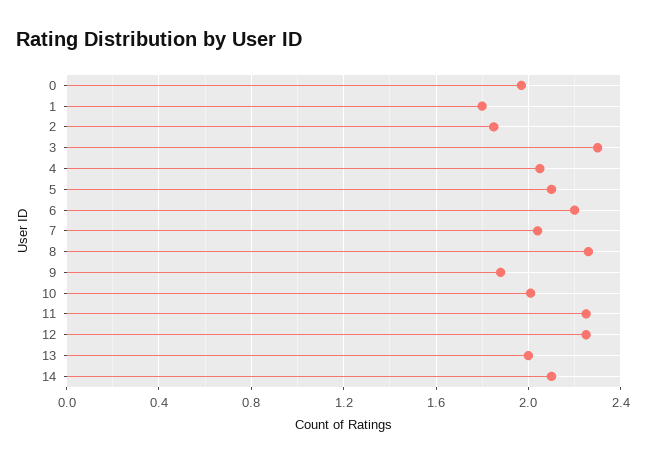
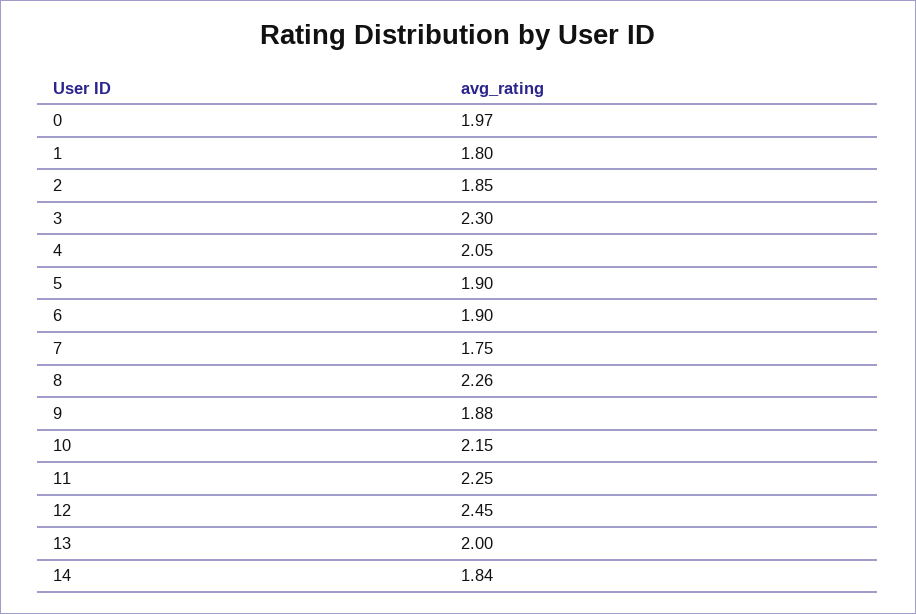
5: 2.1 -> 1.9
6: 2.2 -> 1.9
7: 2.05 -> 1.75
10: 2 -> 2.15
12: 2.25 -> 2.45
14: 2.1 -> 1.84

